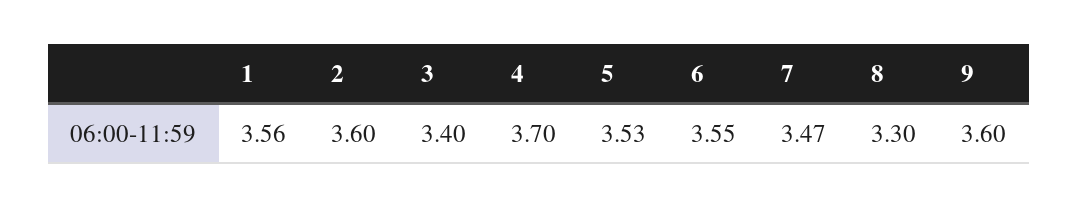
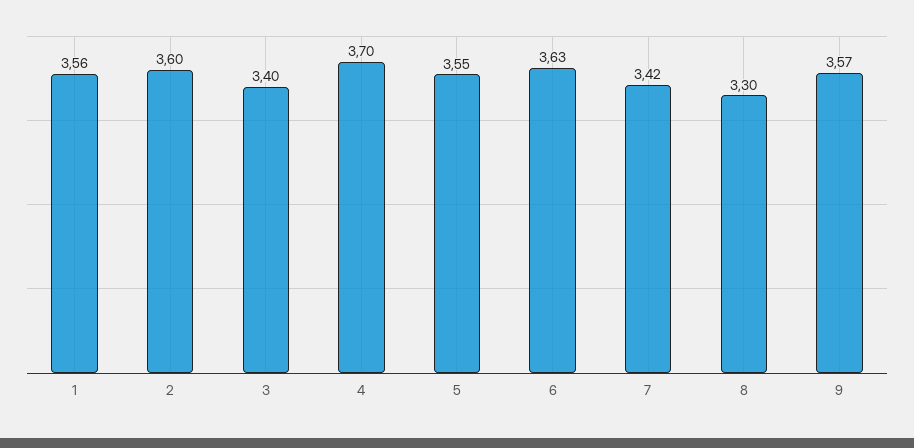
5: 3.53 -> 3.55
6: 3.55 -> 3.63
7: 3.47 -> 3.42
9: 3.6 -> 3.57

